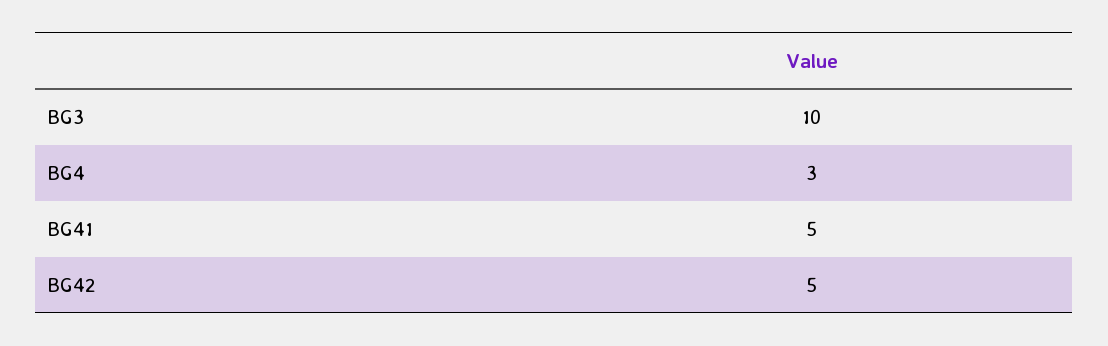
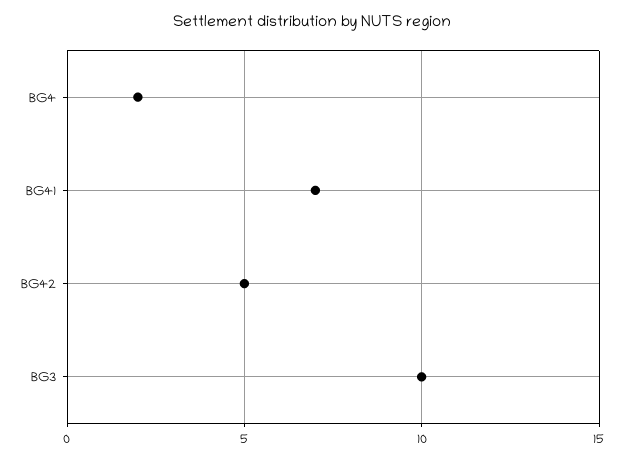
BG4: 3 -> 2
BG41: 5 -> 7

